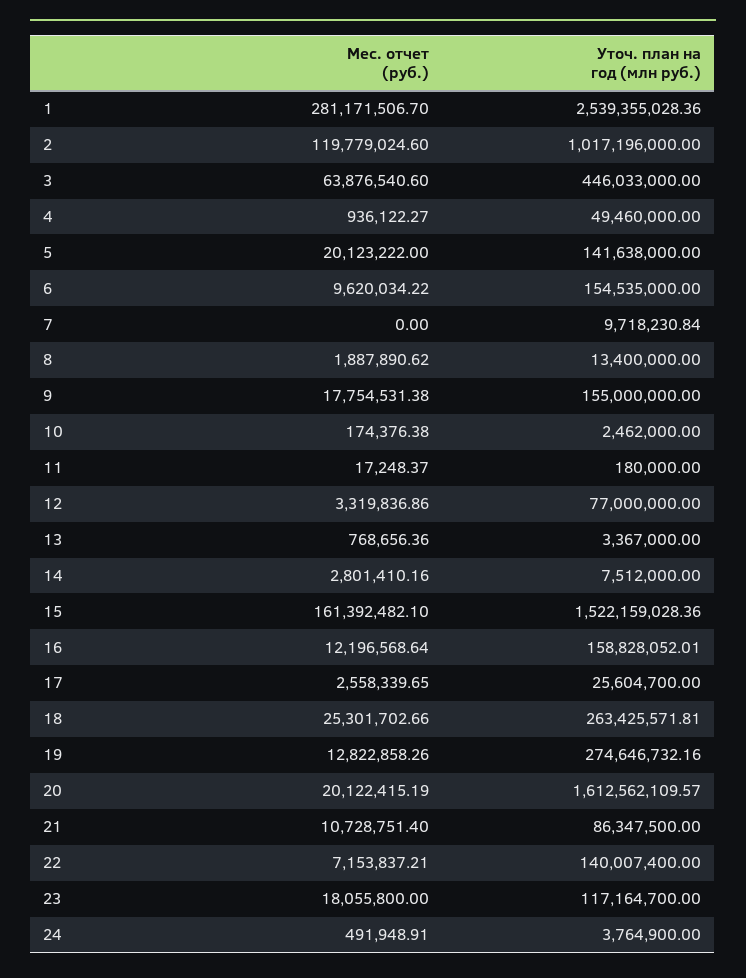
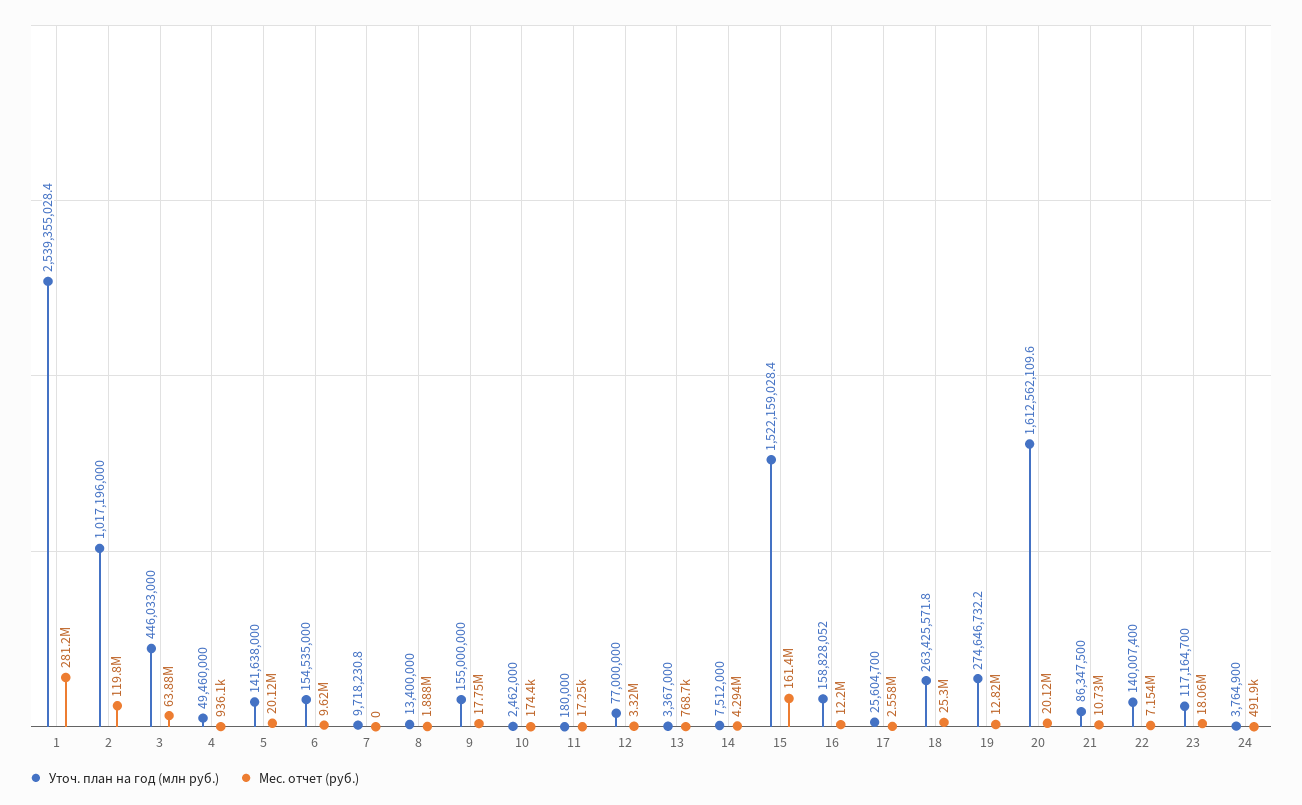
Мес. отчет (руб.), 14: 2801410.16 -> 4294000

